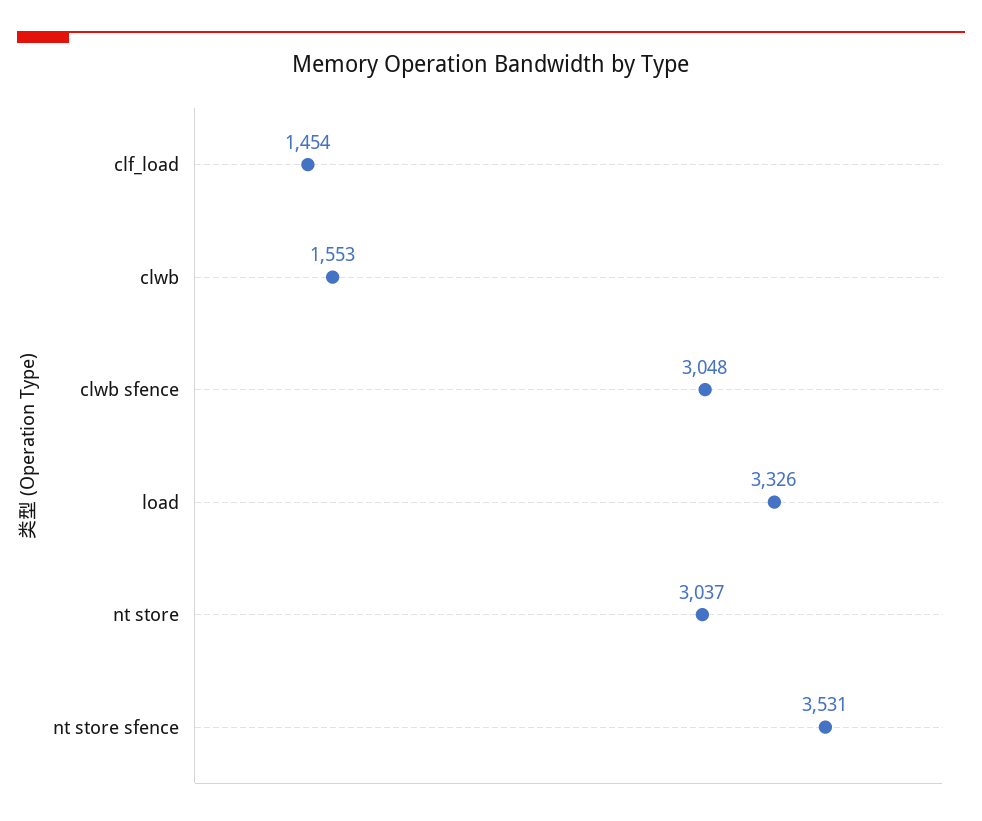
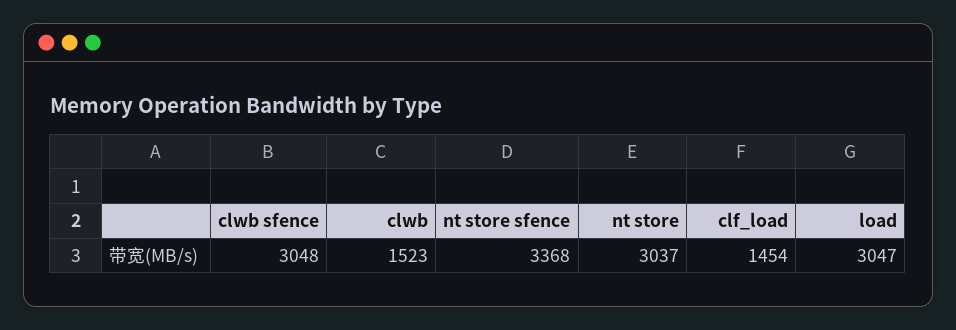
clwb: 1553 -> 1523
load: 3326 -> 3047
nt store sfence: 3531 -> 3368

